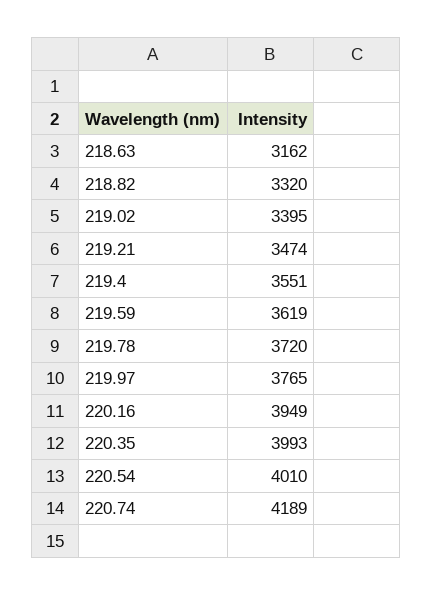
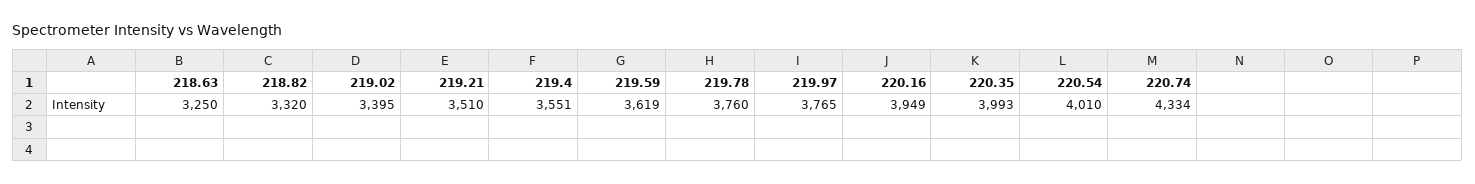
218.63: 3162 -> 3250
219.21: 3474 -> 3510
219.78: 3720 -> 3760
220.74: 4189 -> 4334

